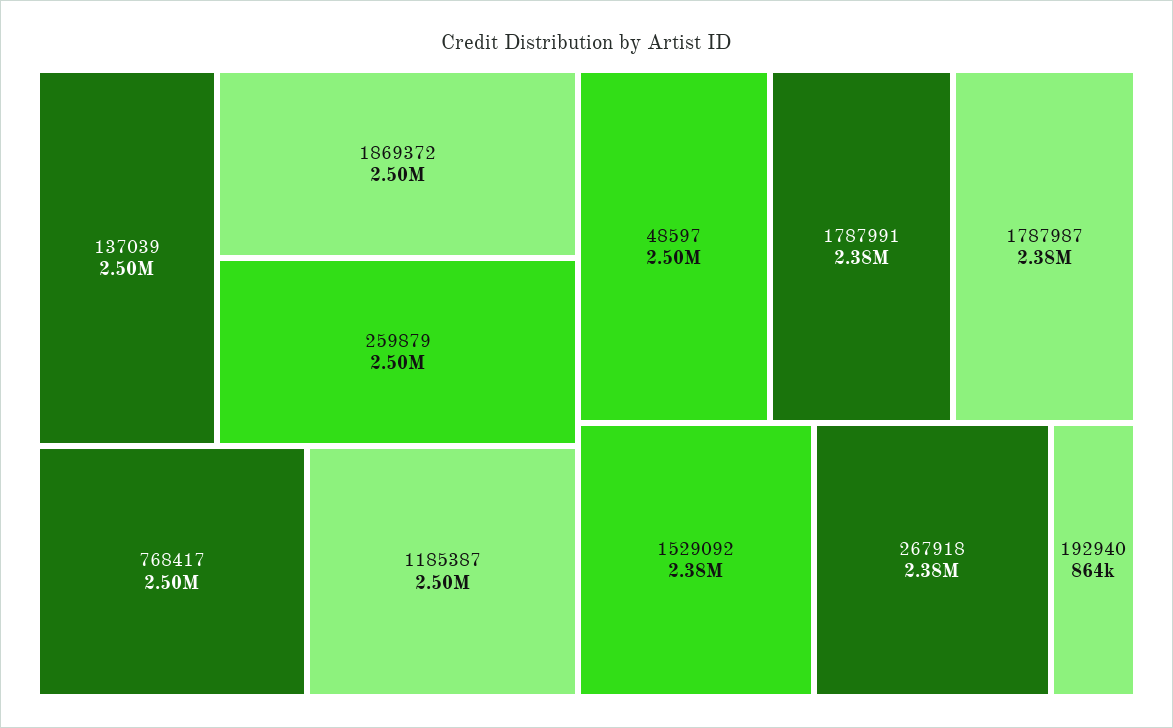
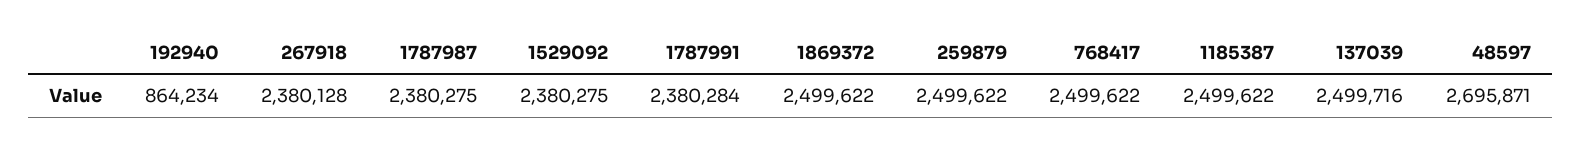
48597: 2500000 -> 2695871

